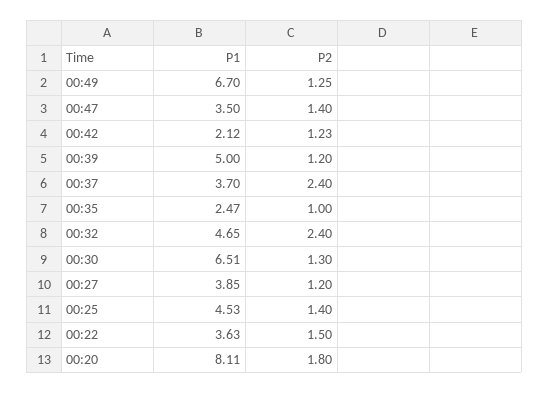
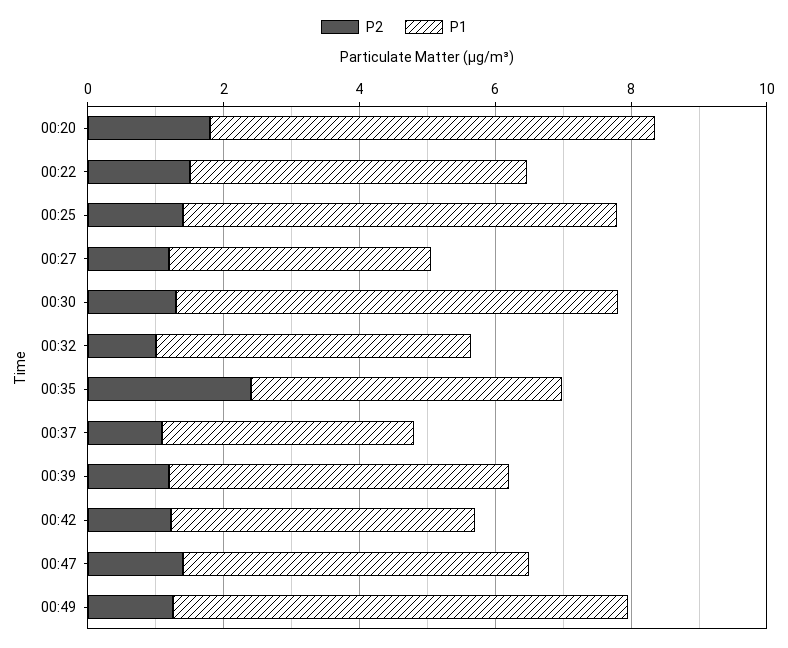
P1, 00:47: 3.5 -> 5
P1, 00:42: 2.12 -> 4.5
P2, 00:37: 2.4 -> 1
P1, 00:35: 2.47 -> 4.5
P2, 00:35: 1 -> 2.5
P2, 00:32: 2.4 -> 1
P1, 00:25: 4.53 -> 6.5
P1, 00:22: 3.63 -> 5
P1, 00:20: 8.11 -> 6.5

